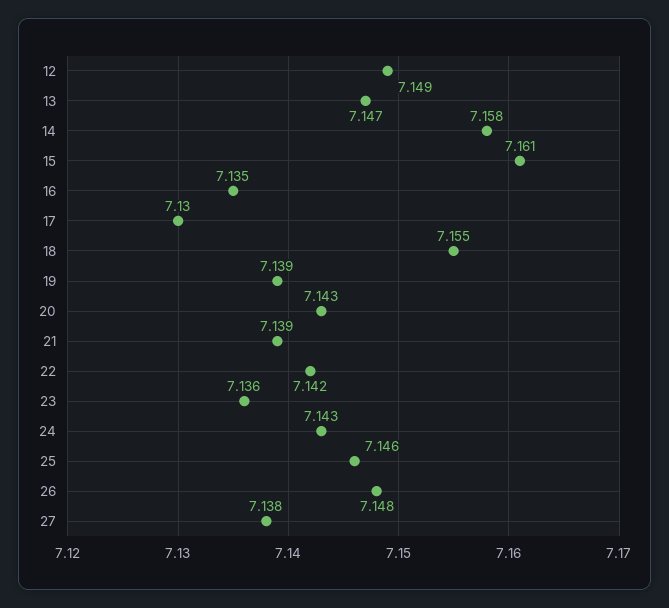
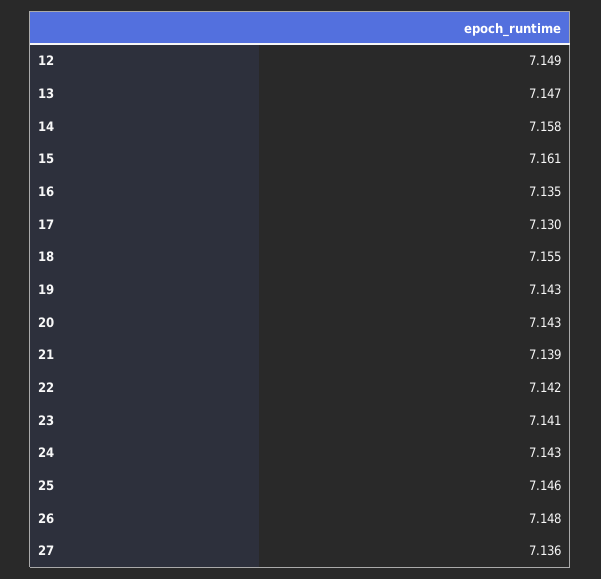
19: 7.139 -> 7.143
23: 7.136 -> 7.141
27: 7.138 -> 7.136

